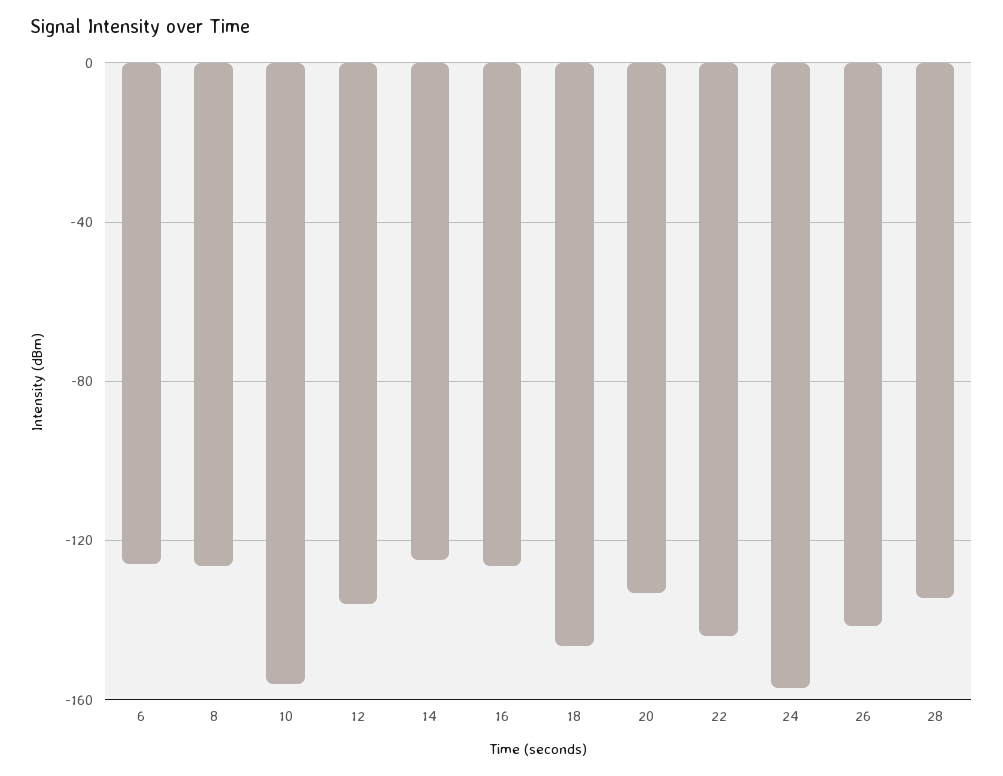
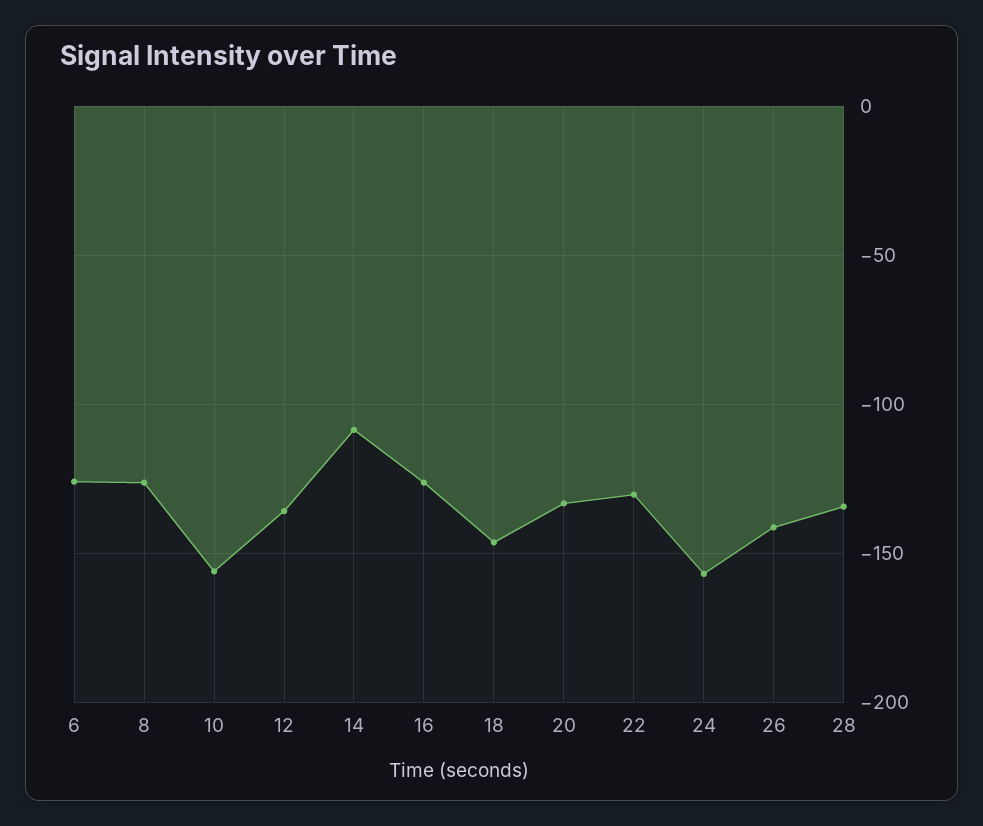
14: -125 -> -110
22: -145 -> -130

